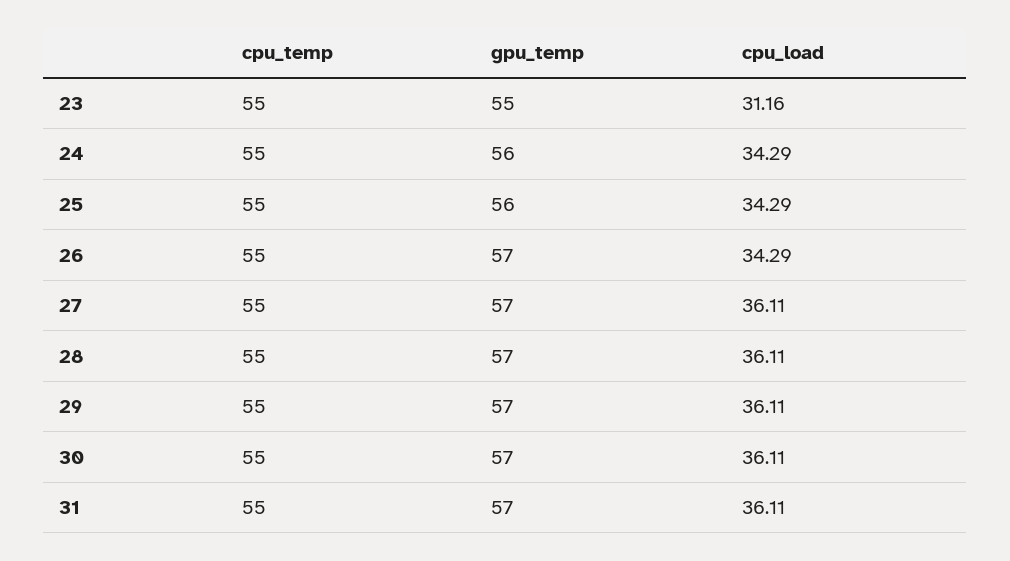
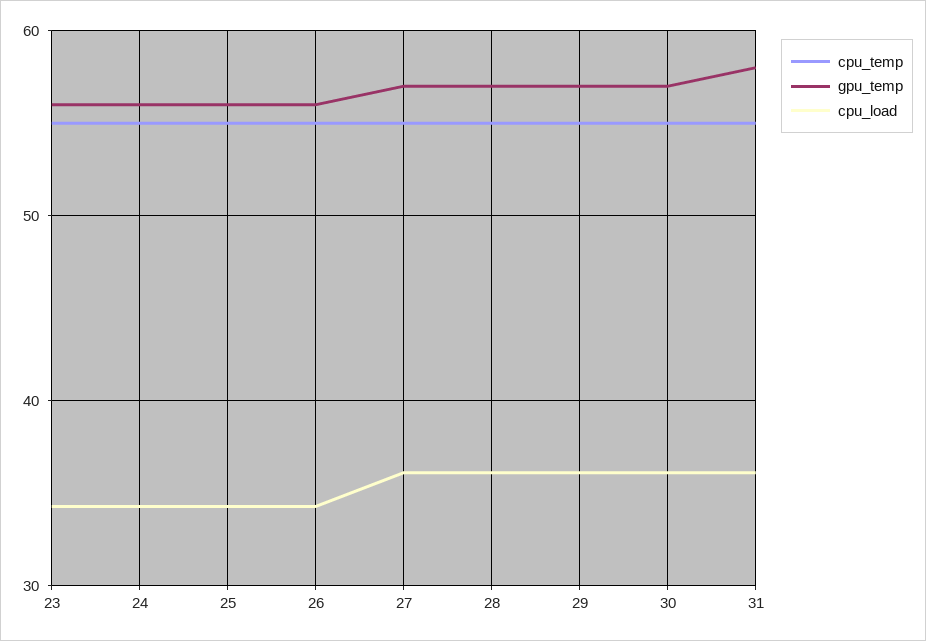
gpu_temp, 23: 55 -> 56
cpu_load, 23: 31.16 -> 34
gpu_temp, 26: 57 -> 56
gpu_temp, 31: 57 -> 58

